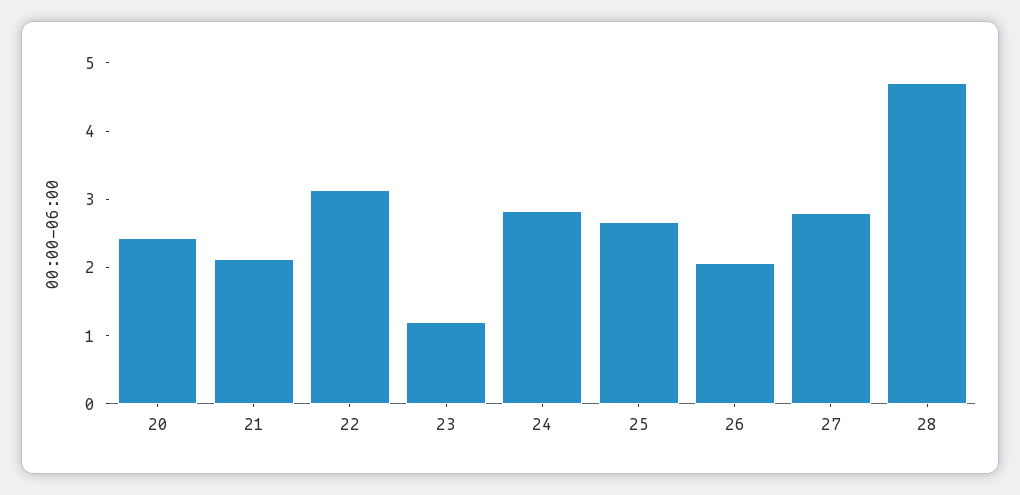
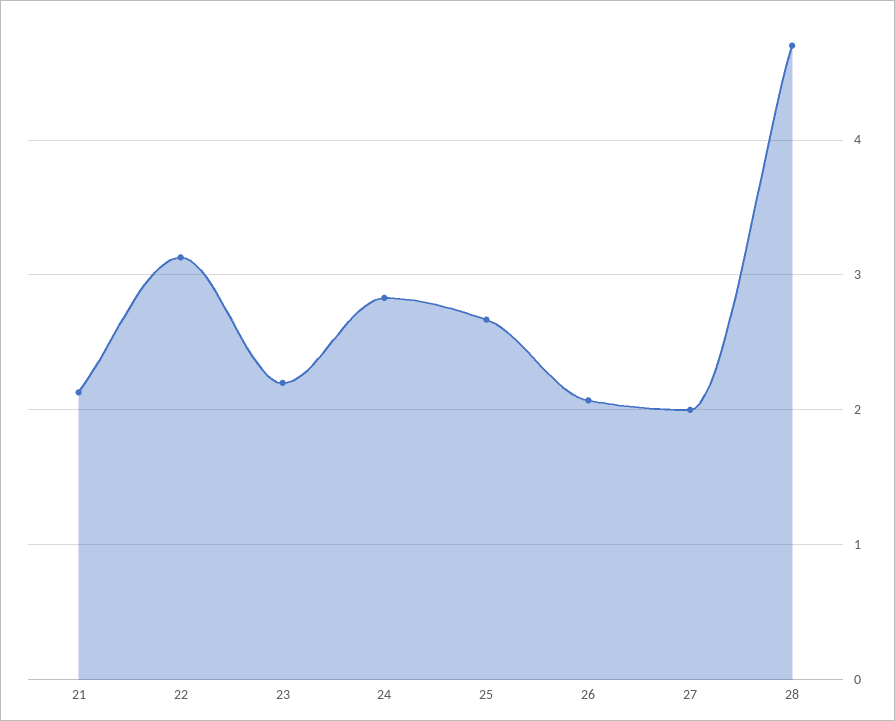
20: 2.4 -> none
23: 1.2 -> 2.2
27: 2.8 -> 2

